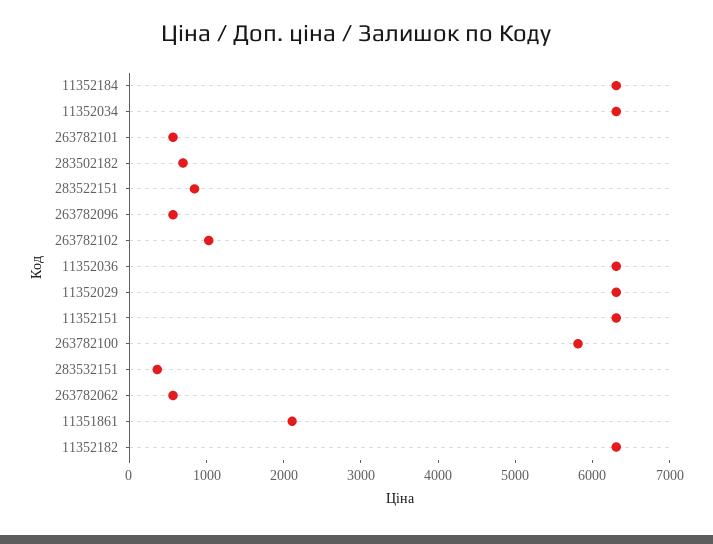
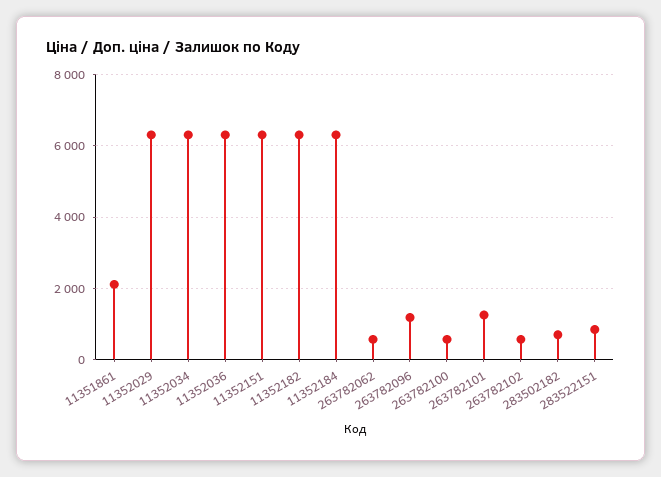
263782101: 600 -> 1200
263782096: 600 -> 1200
263782102: 1000 -> 600
263782100: 5800 -> 600
283532151: 400 -> none

